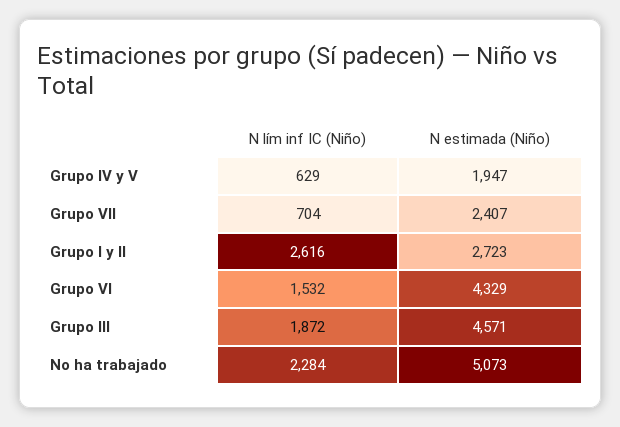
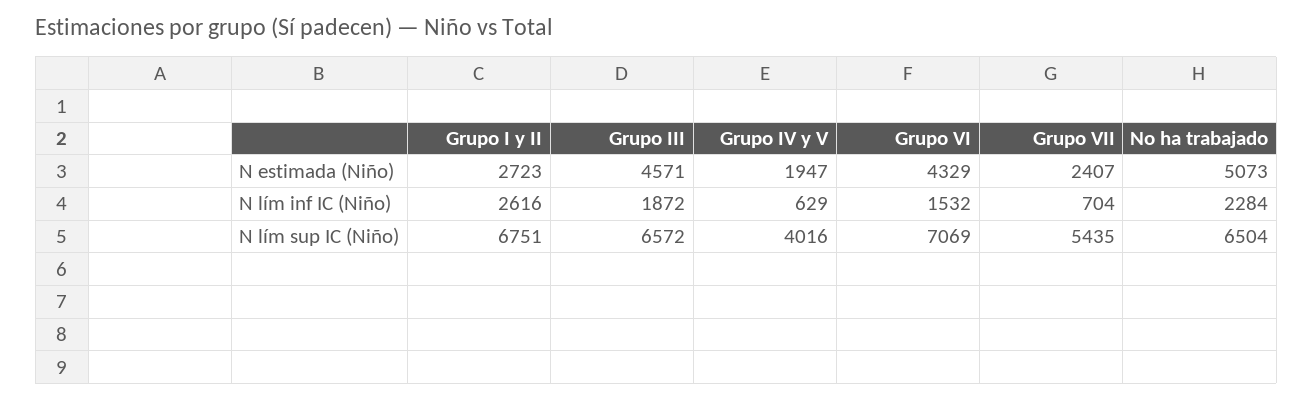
N lím sup IC (Niño), Grupo I y II: none -> 6751
N lím sup IC (Niño), Grupo III: none -> 6572
N lím sup IC (Niño), Grupo IV y V: none -> 4016
N lím sup IC (Niño), Grupo VI: none -> 7069
N lím sup IC (Niño), Grupo VII: none -> 5435
N lím sup IC (Niño), No ha trabajado: none -> 6504

